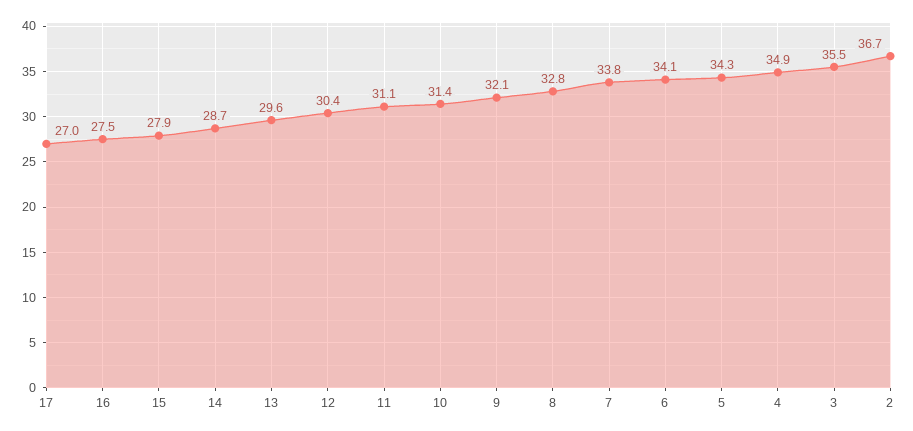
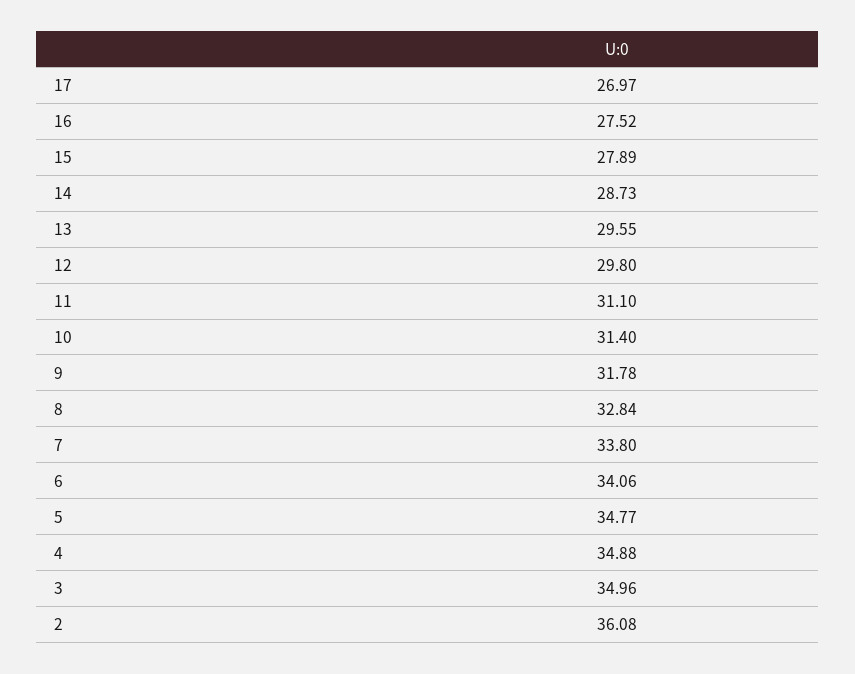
12: 30.4 -> 29.8
9: 32.1 -> 31.78
5: 34.3 -> 34.77
3: 35.5 -> 34.96
2: 36.7 -> 36.08

